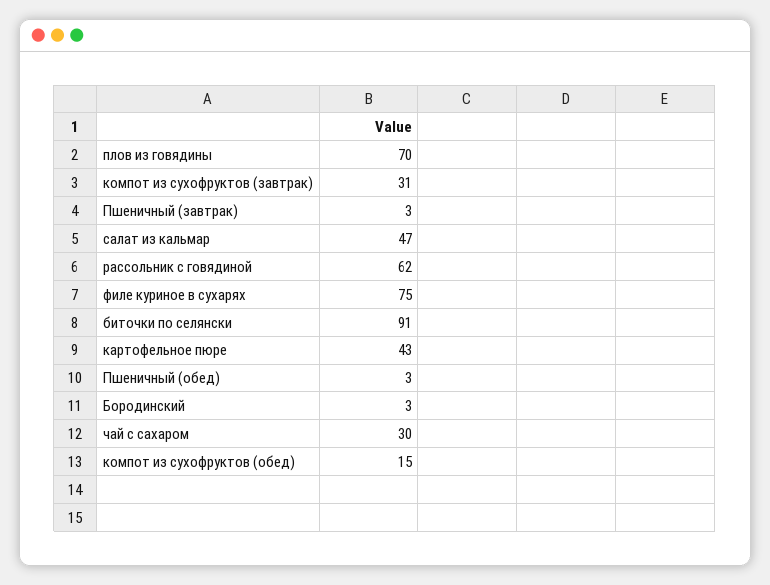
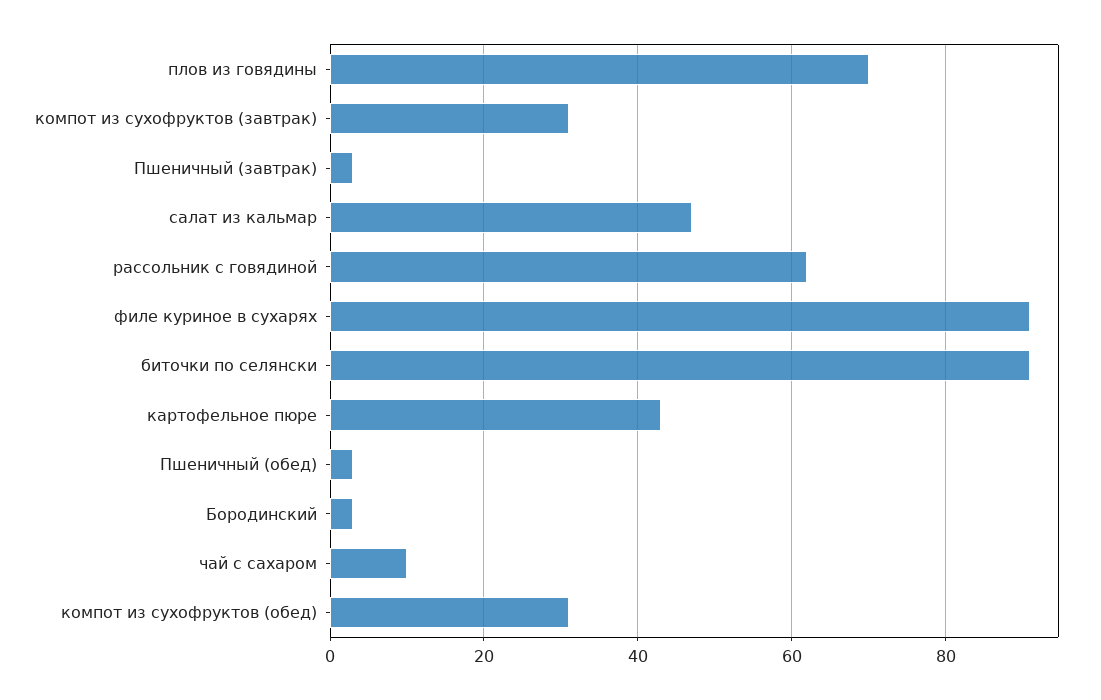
филе куриное в сухарях: 75 -> 90
чай с сахаром: 30 -> 10
компот из сухофруктов (обед): 15 -> 30

